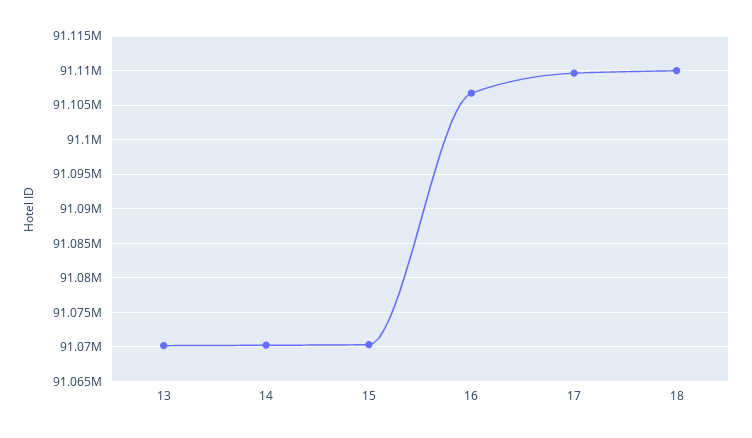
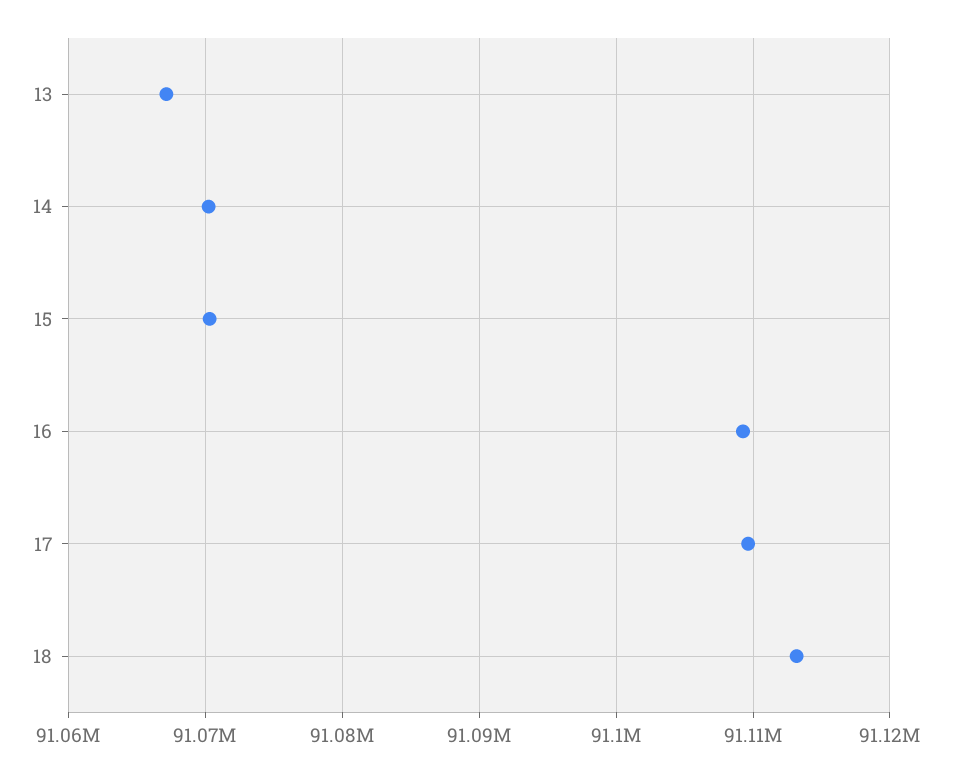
13: 91070000 -> 91067000
16: 91107000 -> 91109000
18: 91110000 -> 91113000

